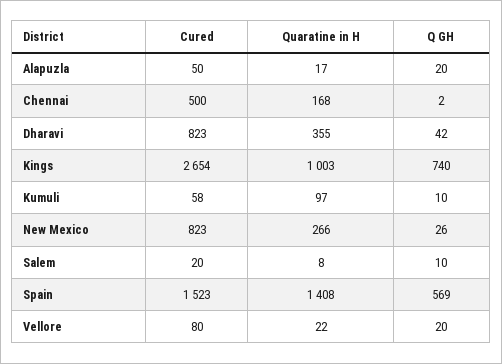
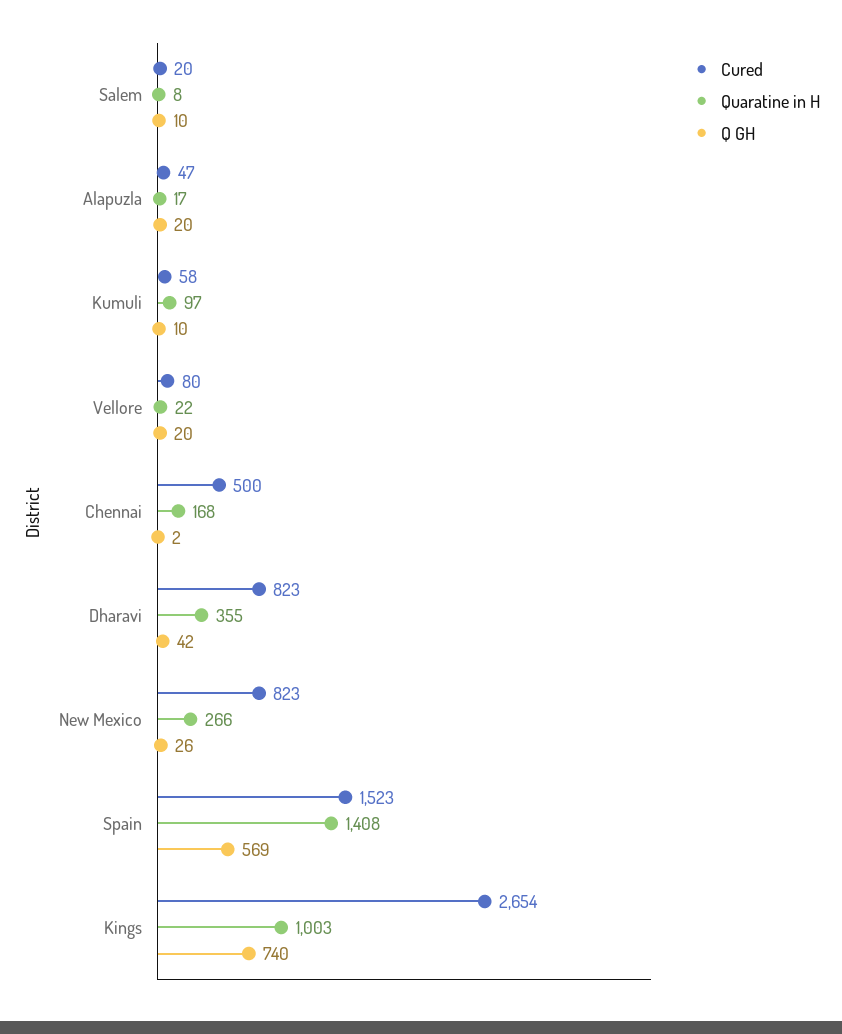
Cured, Alapuzla: 50 -> 47

